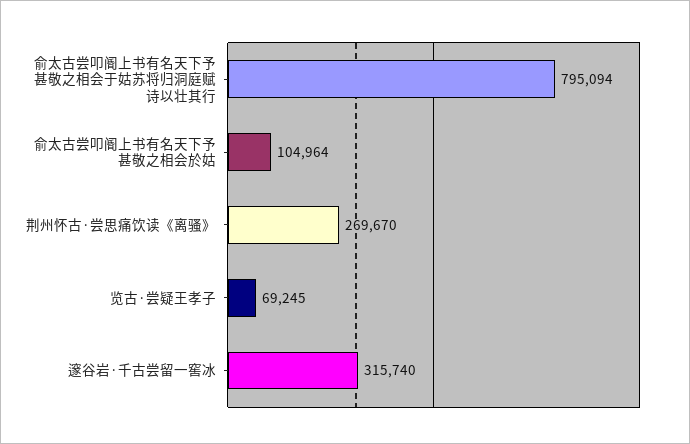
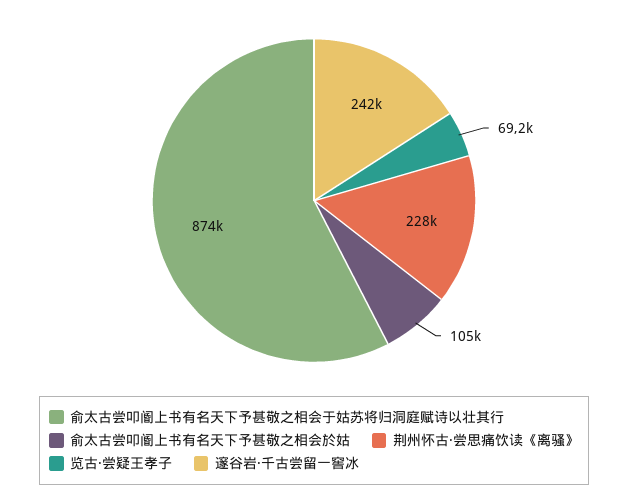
俞太古尝叩阍上书有名天下予甚敬之相会于姑苏将归洞庭赋诗以壮其行: 795094 -> 874000
荆州怀古·尝思痛饮读《离骚》: 269670 -> 228000
邃谷岩·千古尝留一窖冰: 315740 -> 242000

